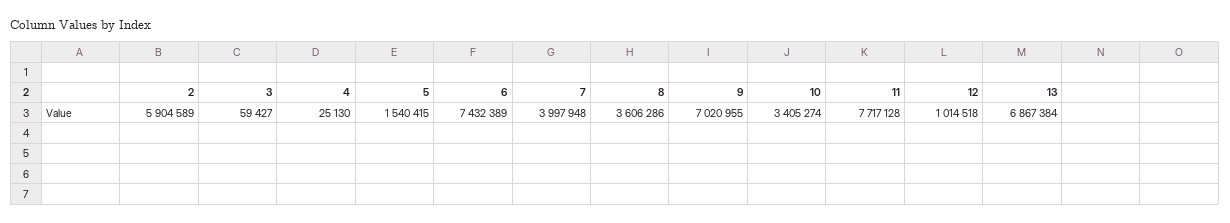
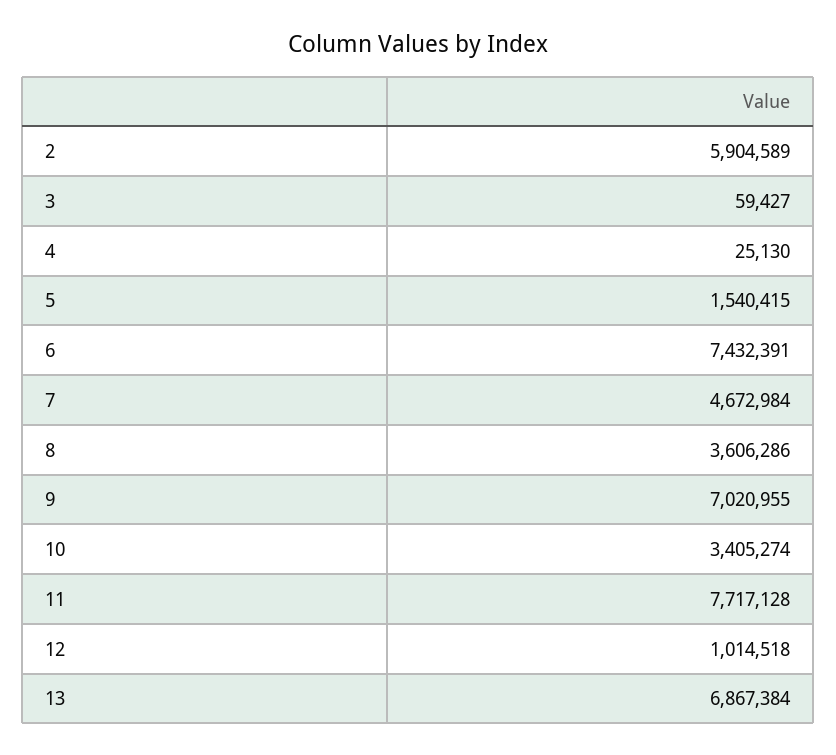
6: 7432389 -> 7432391
7: 3997948 -> 4672984

